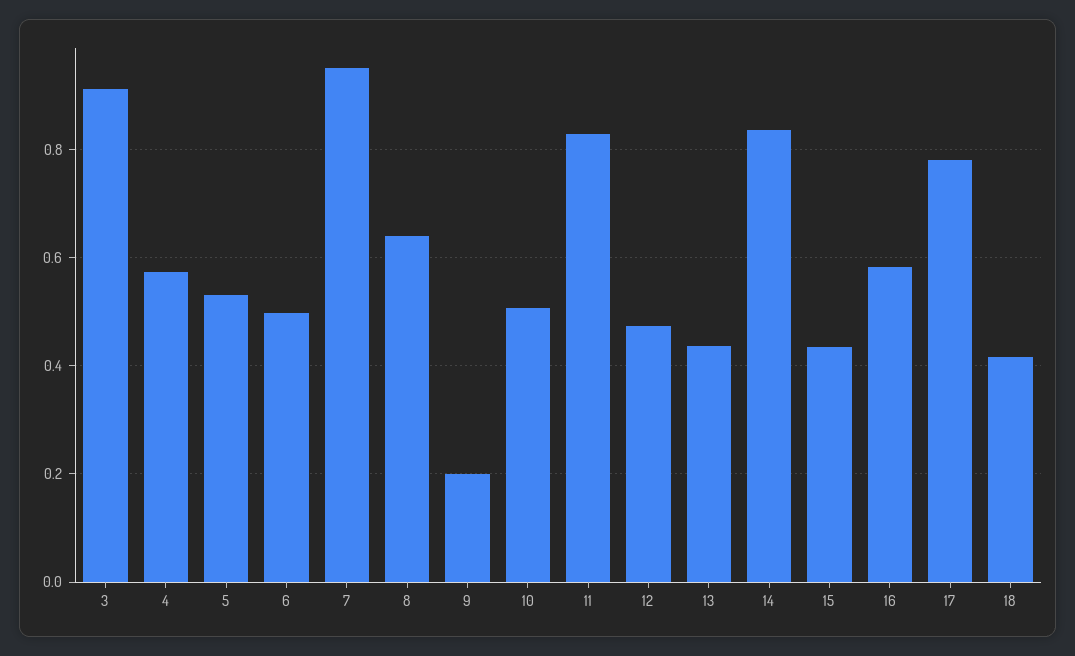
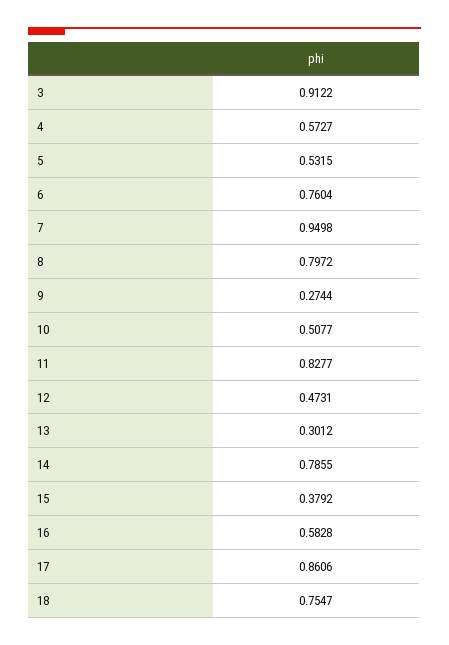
6: 0.5 -> 0.7604
8: 0.64 -> 0.7972
9: 0.2 -> 0.2744
13: 0.44 -> 0.3012
14: 0.84 -> 0.7855
15: 0.44 -> 0.3792
17: 0.78 -> 0.8606
18: 0.42 -> 0.7547

